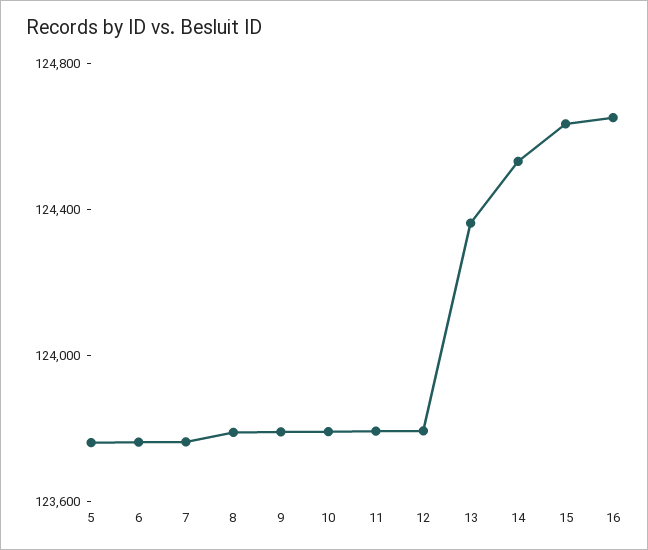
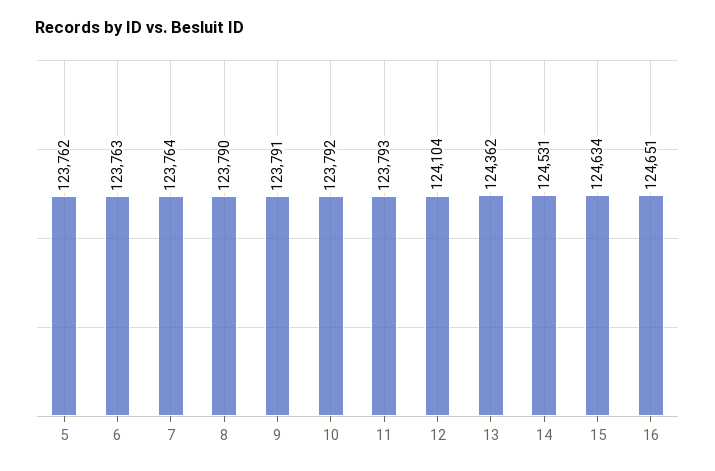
12: 123800 -> 124104

